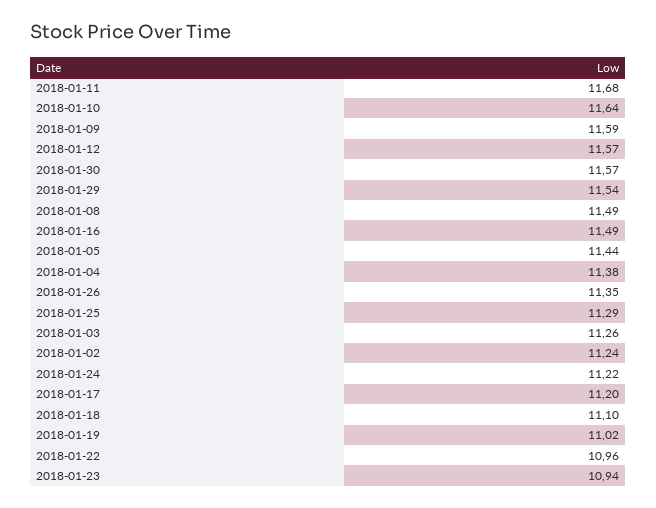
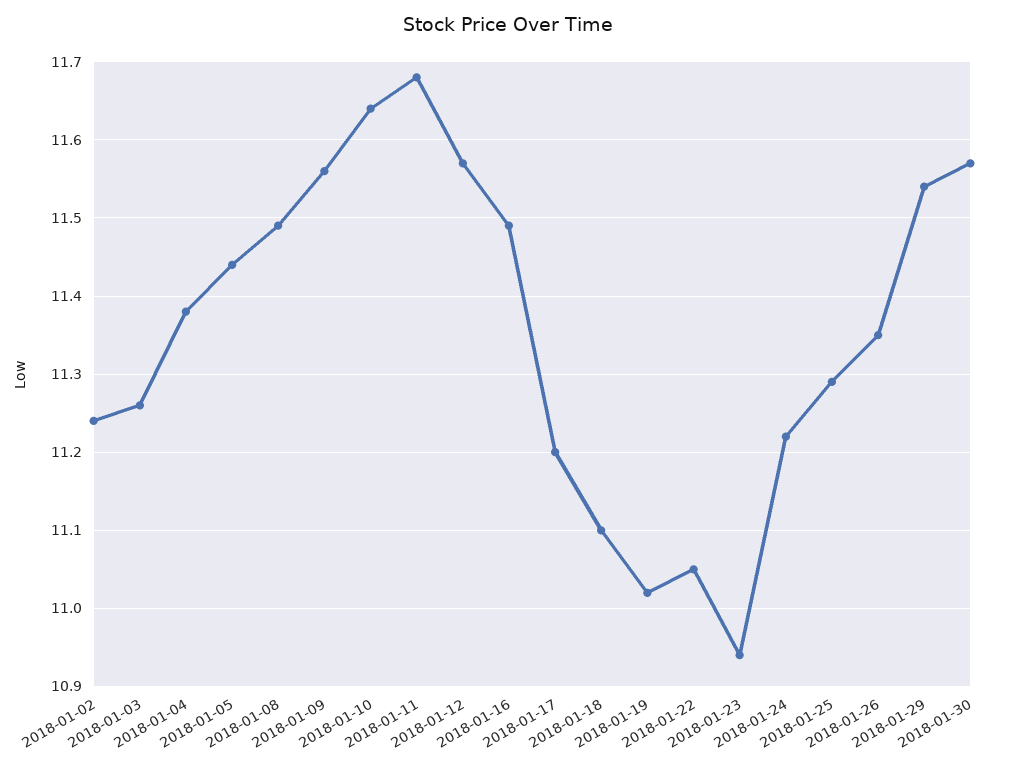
2018-01-09: 11.59 -> 11.56
2018-01-22: 10.96 -> 11.05

